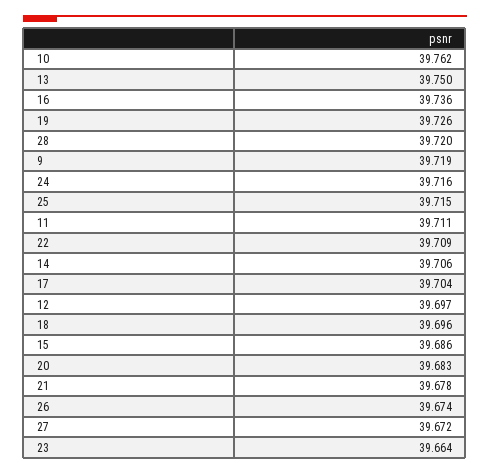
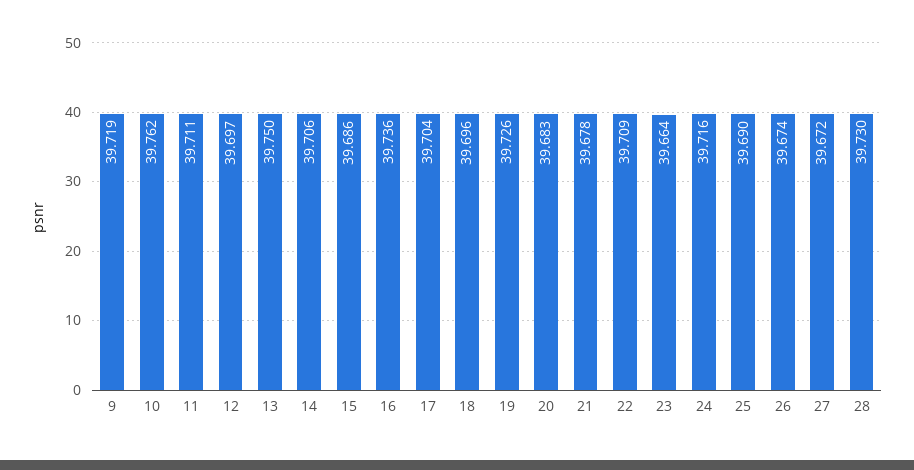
28: 39.72 -> 39.73
25: 39.715 -> 39.69

